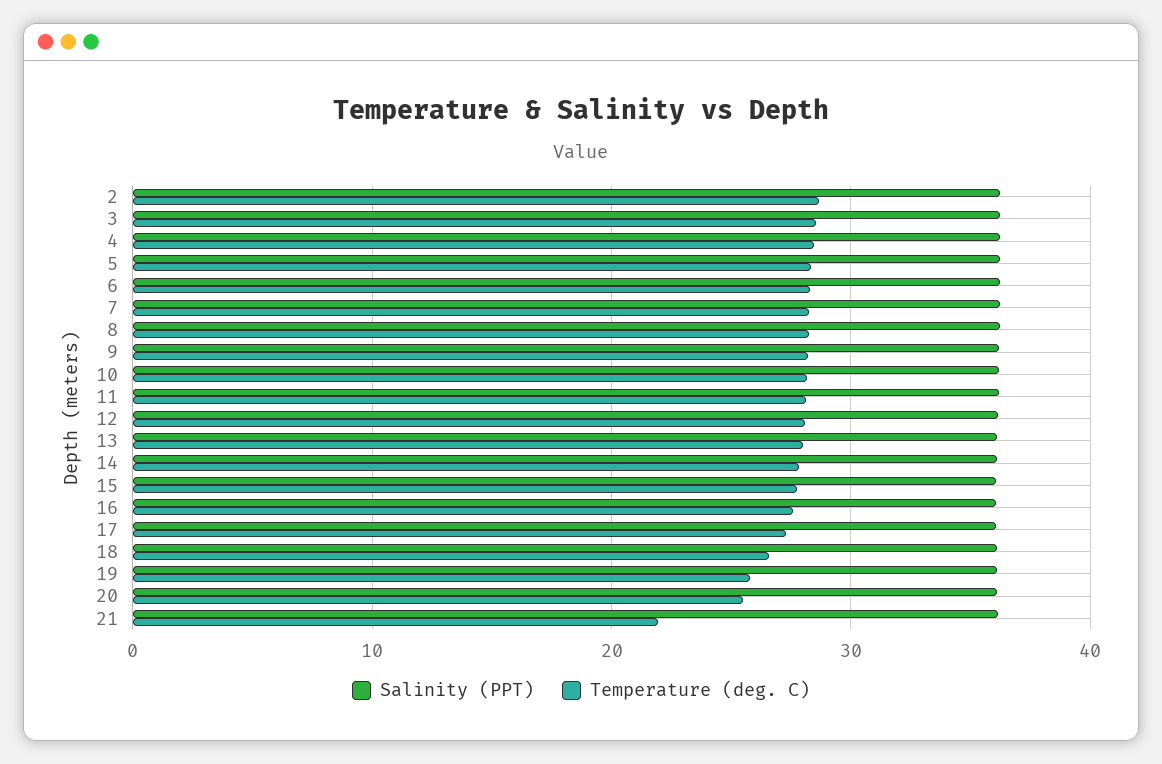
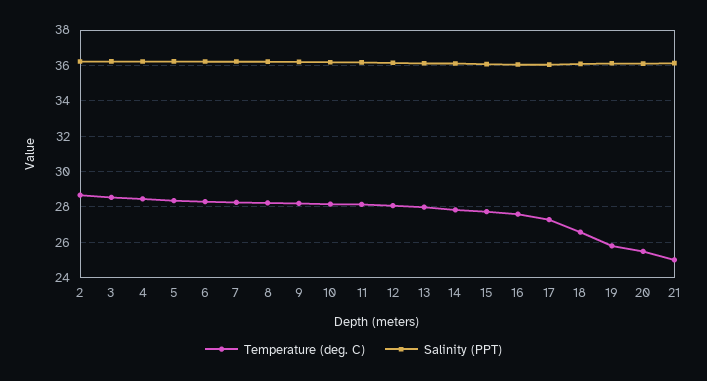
Temperature (deg. C), 21: 22 -> 25

